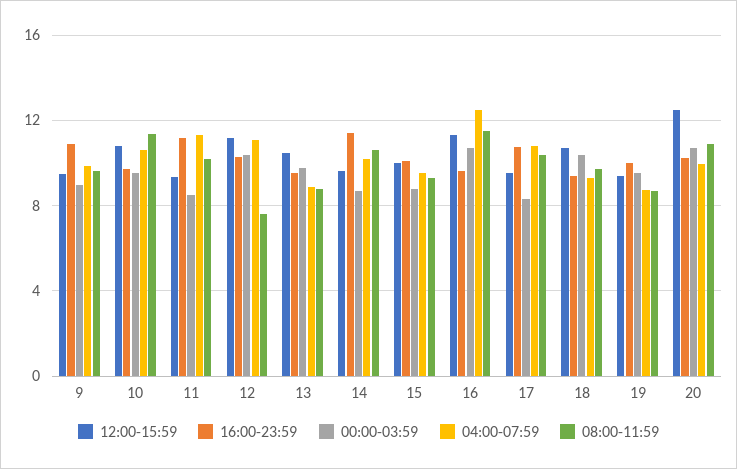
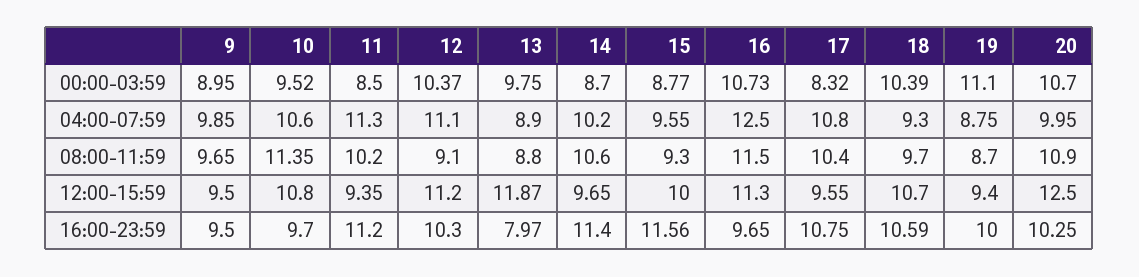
16:00-23:59, 9: 11 -> 9.5
08:00-11:59, 12: 7.5 -> 9.1
12:00-15:59, 13: 10.5 -> 11.87
16:00-23:59, 13: 9.5 -> 7.97
16:00-23:59, 15: 10 -> 11.56
16:00-23:59, 18: 9.5 -> 10.59
00:00-03:59, 19: 9.5 -> 11.1

